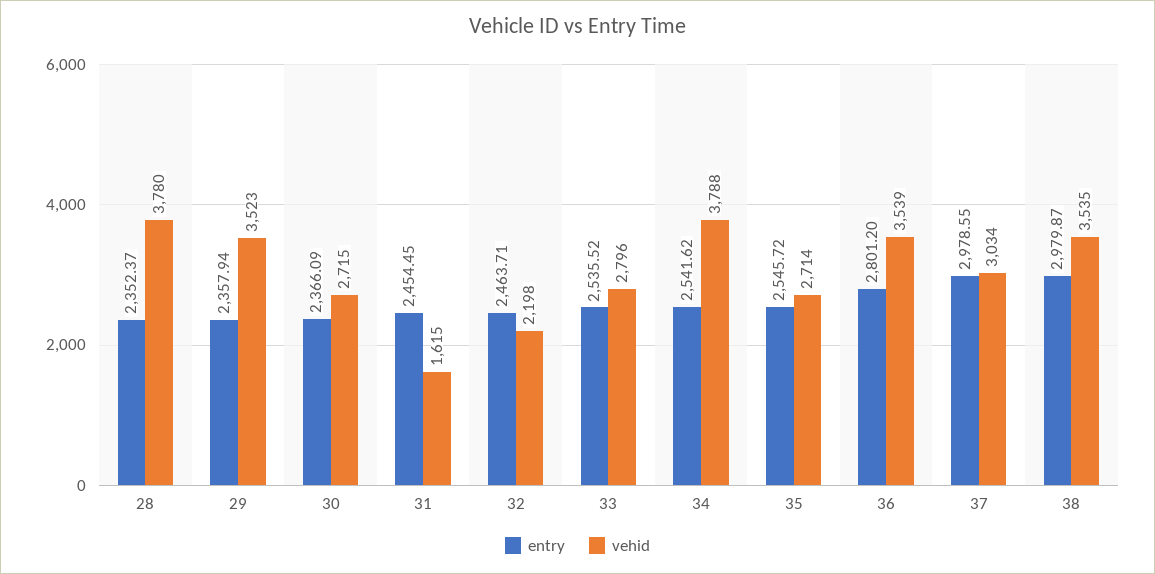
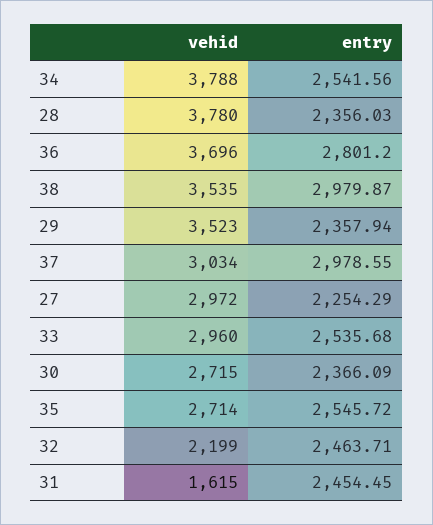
entry, 28: 2352.37 -> 2356.03
vehid, 32: 2198 -> 2199
entry, 33: 2535.52 -> 2535.68
vehid, 33: 2796 -> 2960
entry, 34: 2541.62 -> 2541.56
vehid, 36: 3539 -> 3696
vehid, 27: none -> 2972
entry, 27: none -> 2254.29

